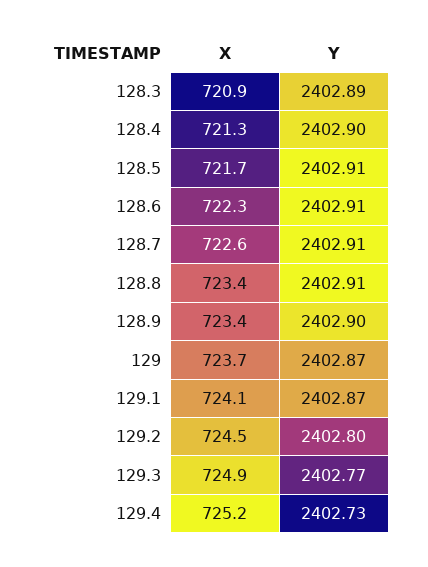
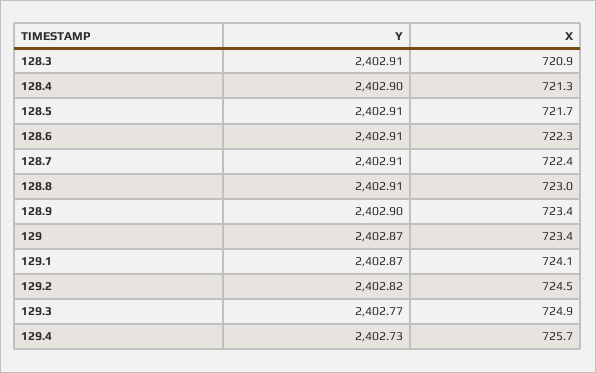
Y, 128.3: 2402.89 -> 2402.91
X, 128.7: 722.6 -> 722.4
X, 128.8: 723.4 -> 723
X, 129: 723.7 -> 723.4
Y, 129.2: 2402.8 -> 2402.82
X, 129.4: 725.2 -> 725.7

